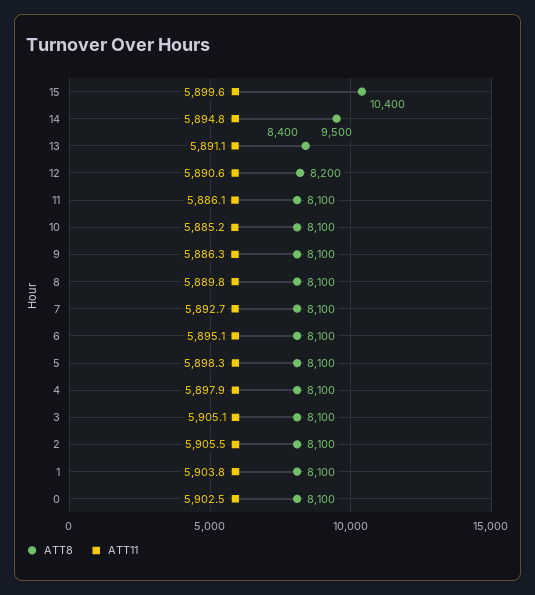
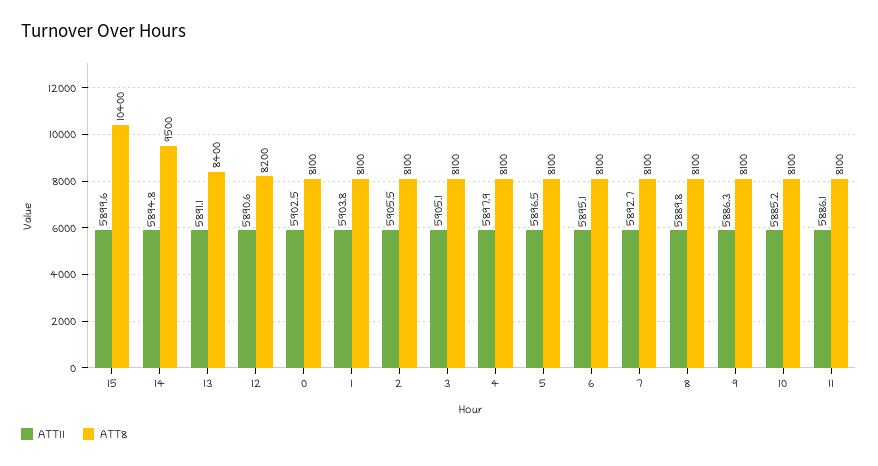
ATT11, 5: 5898.3 -> 5896.5

